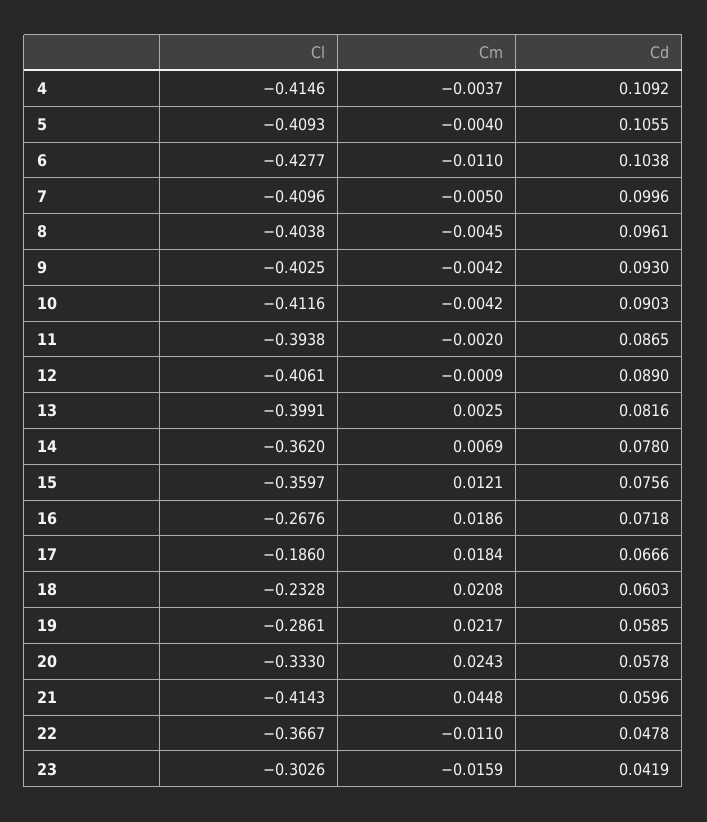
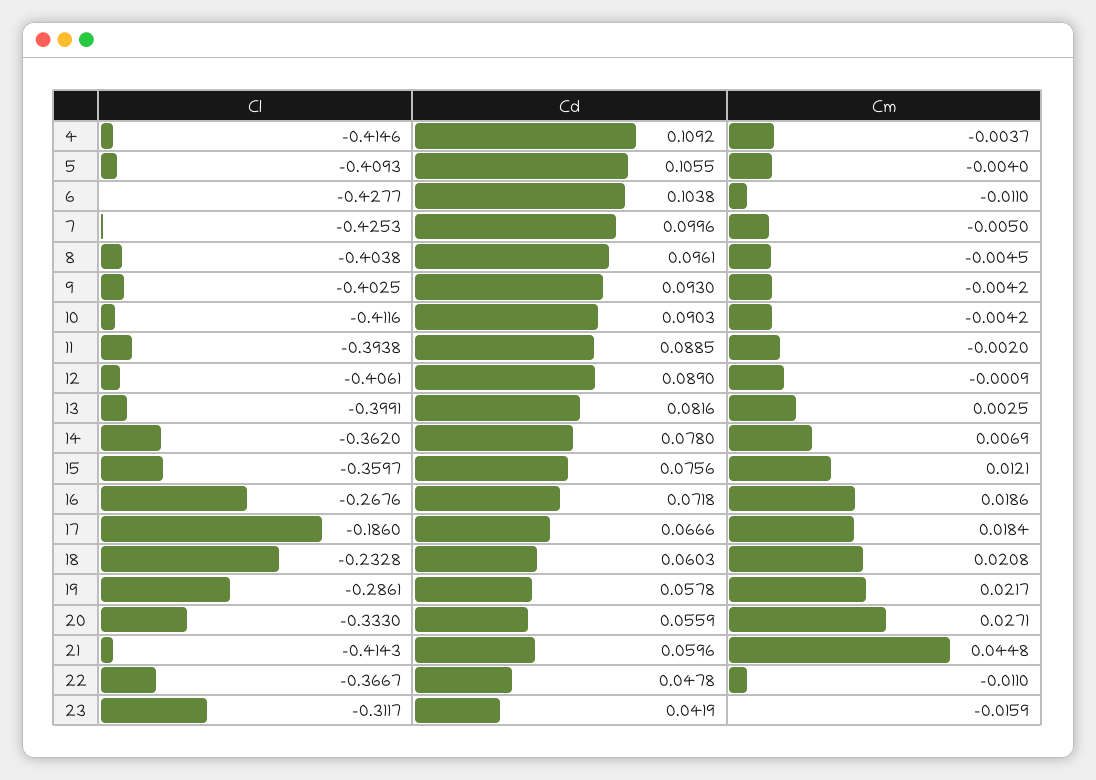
Cl, 7: -0.4096 -> -0.4253
Cd, 11: 0.0865 -> 0.0885
Cd, 19: 0.0585 -> 0.0578
Cm, 20: 0.0243 -> 0.0271
Cd, 20: 0.0578 -> 0.0559
Cl, 23: -0.3026 -> -0.3117

